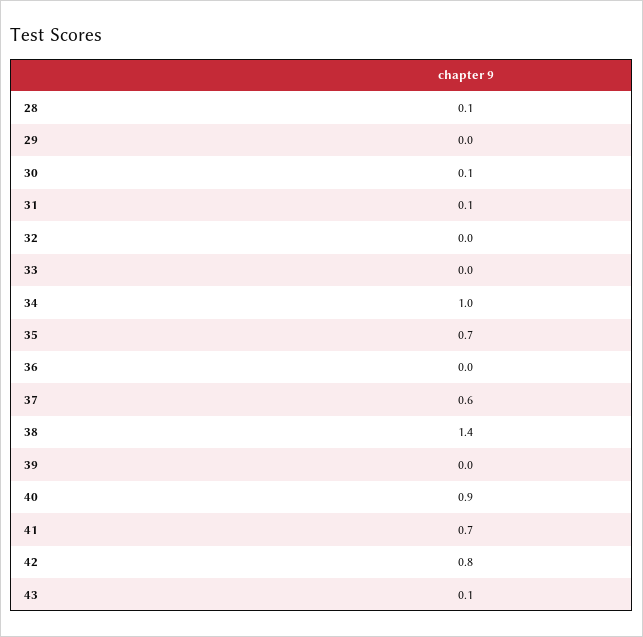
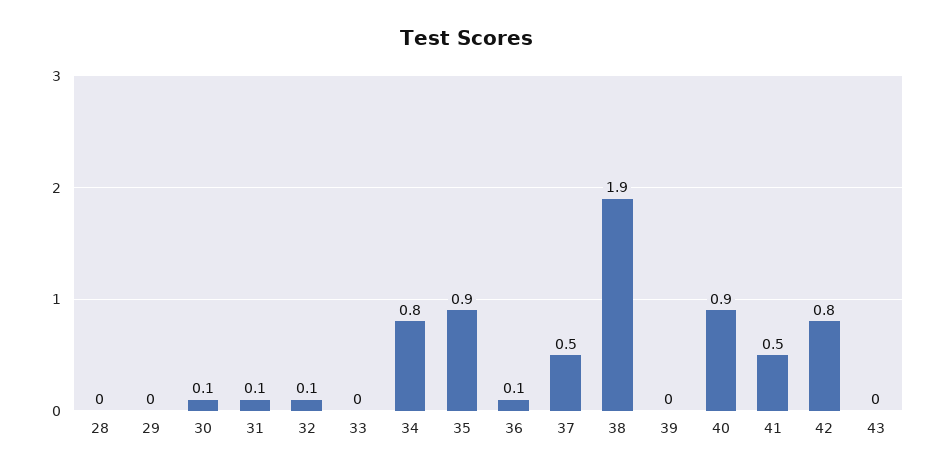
28: 0.1 -> 0
32: 0 -> 0.1
34: 1 -> 0.8
35: 0.7 -> 0.9
36: 0 -> 0.1
37: 0.6 -> 0.5
38: 1.4 -> 1.9
41: 0.7 -> 0.5
43: 0.1 -> 0

